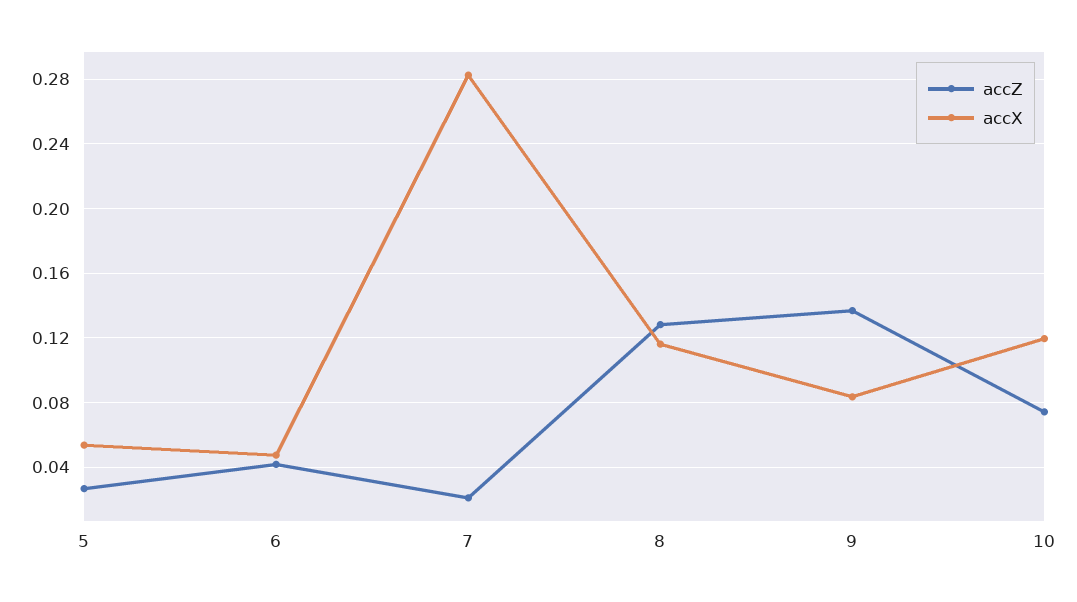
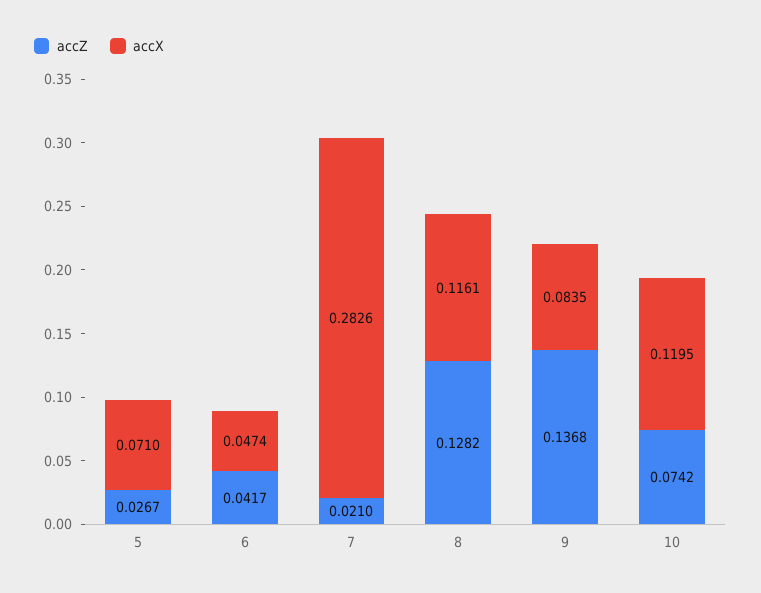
accX, 5: 0.055 -> 0.071

